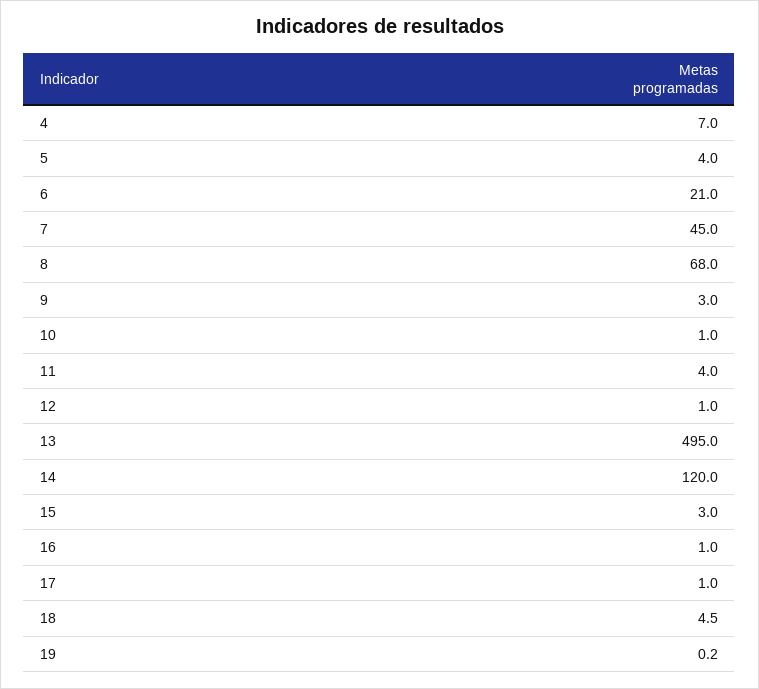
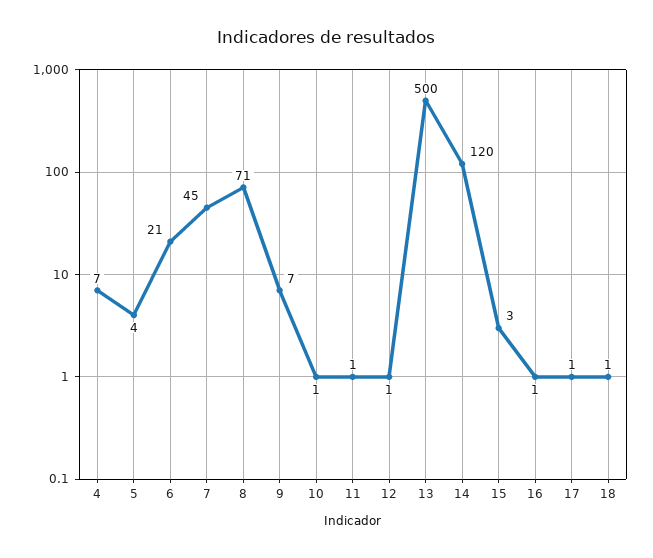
8: 68 -> 71
9: 3 -> 7
11: 4 -> 1
13: 495 -> 500
18: 4.5 -> 1
19: 0.2 -> none

